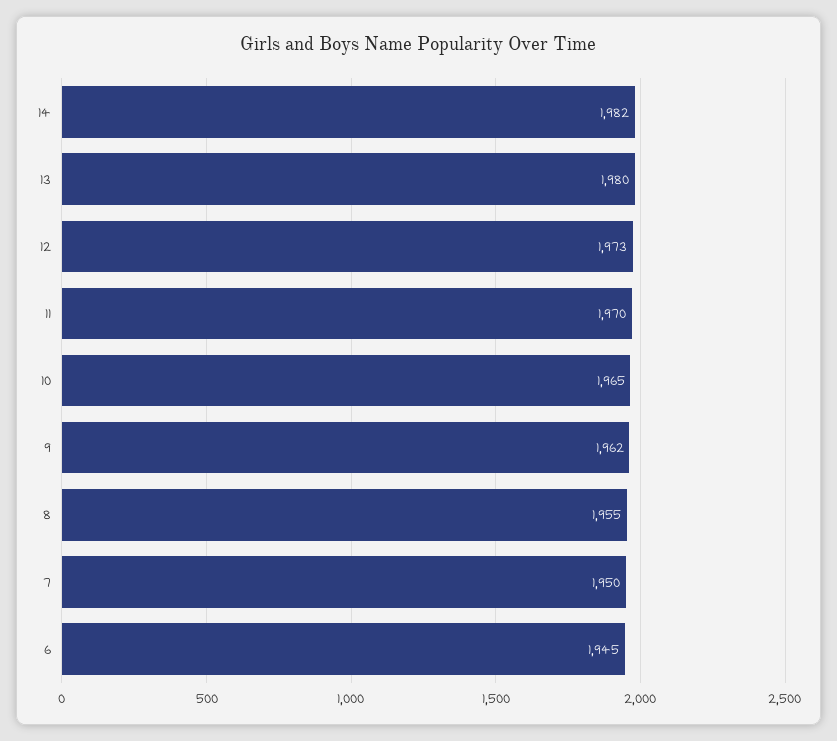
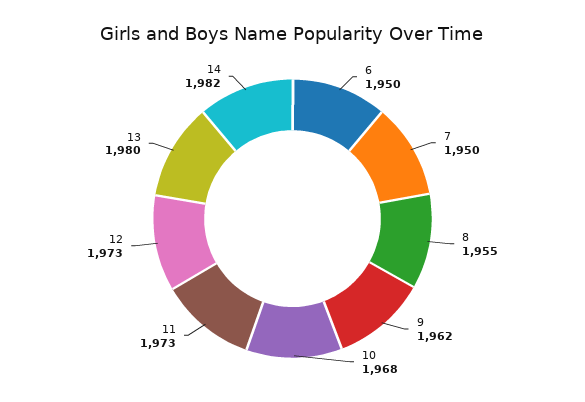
11: 1970 -> 1973
10: 1965 -> 1968
6: 1945 -> 1950

